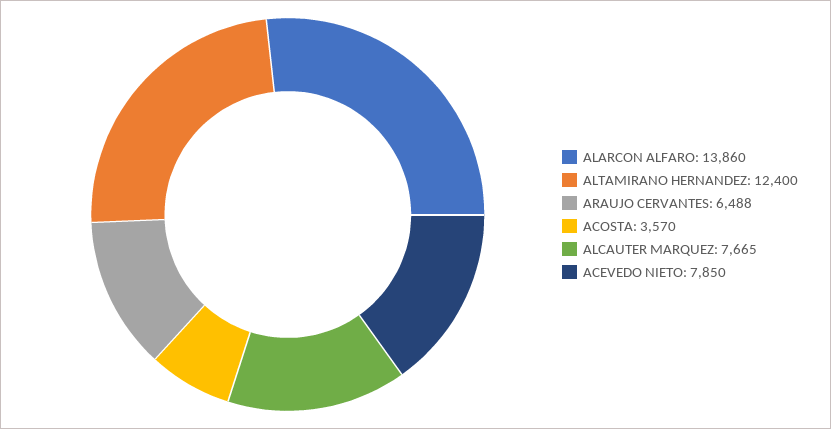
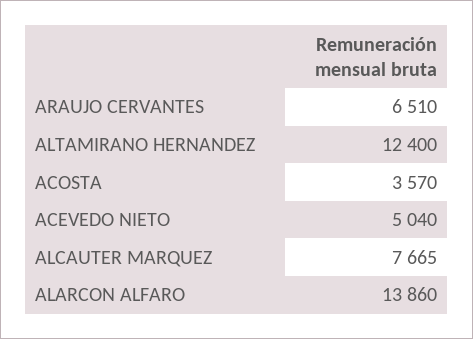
ARAUJO CERVANTES: 6488 -> 6510
ACEVEDO NIETO: 7850 -> 5040

